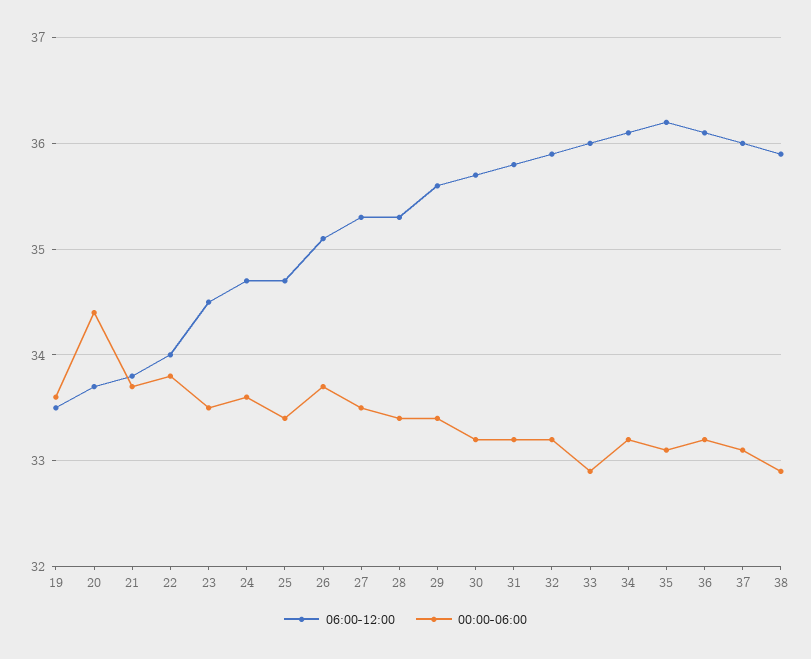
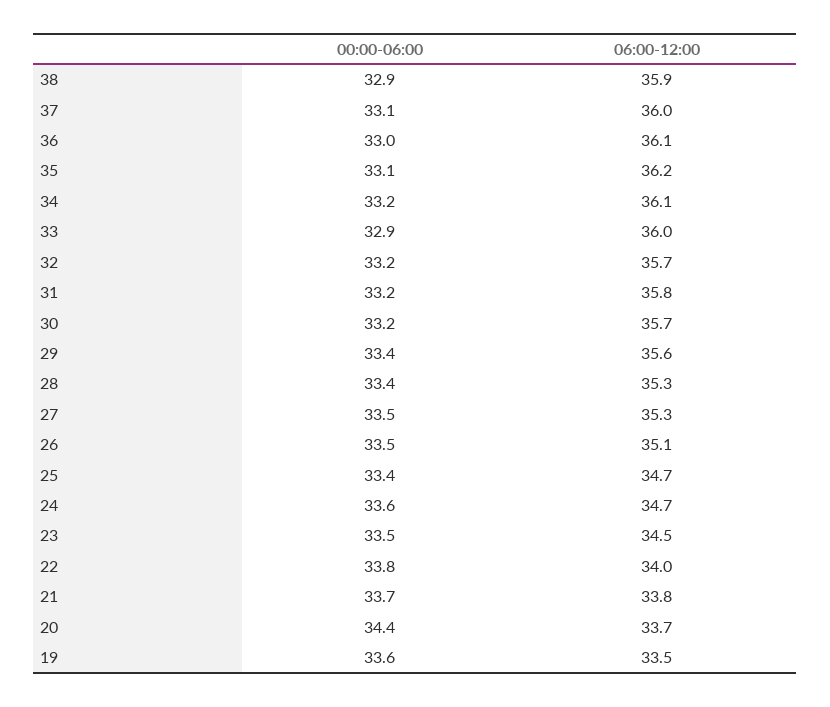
00:00-06:00, 26: 33.7 -> 33.5
06:00-12:00, 32: 35.9 -> 35.7
00:00-06:00, 36: 33.2 -> 33

